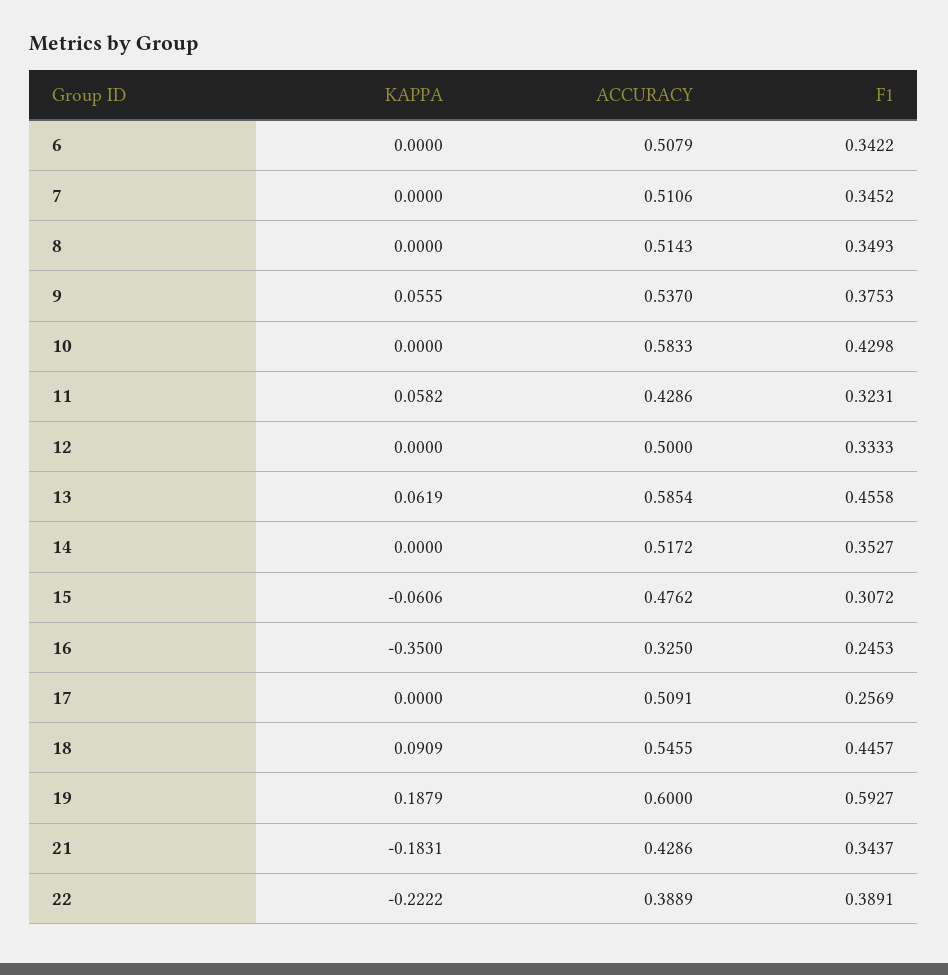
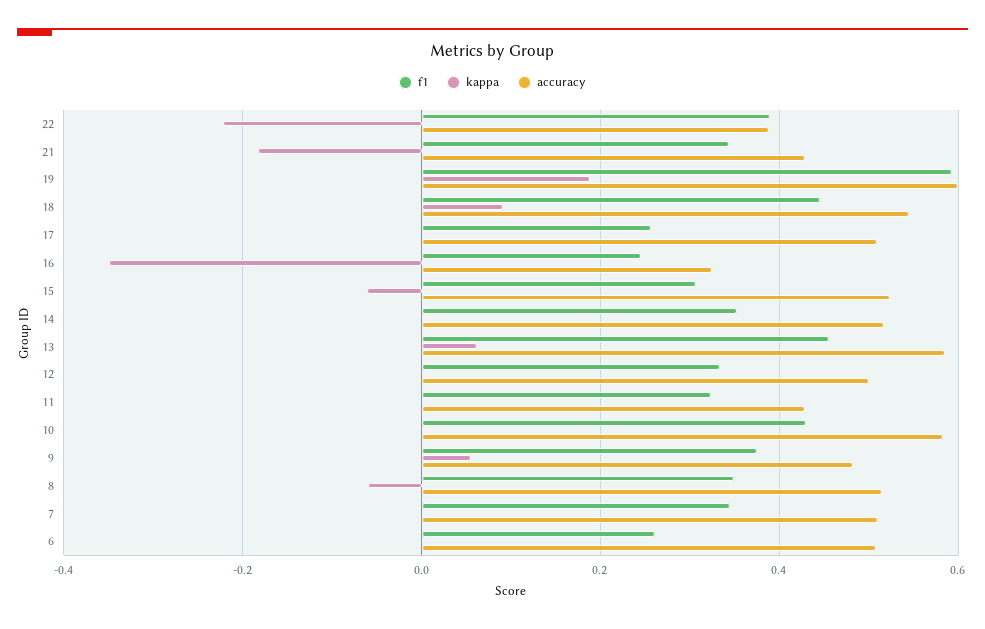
F1, 6: 0.3422 -> 0.26
KAPPA, 8: 0 -> -0.06
ACCURACY, 9: 0.537 -> 0.48
KAPPA, 11: 0.0582 -> 0
ACCURACY, 15: 0.4762 -> 0.52

